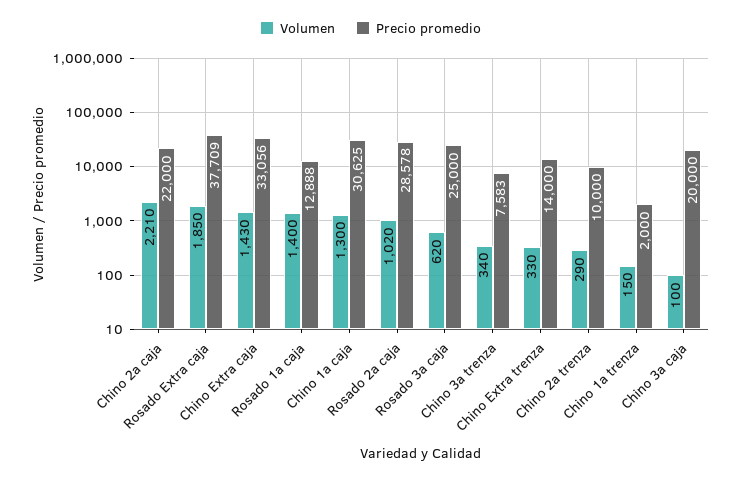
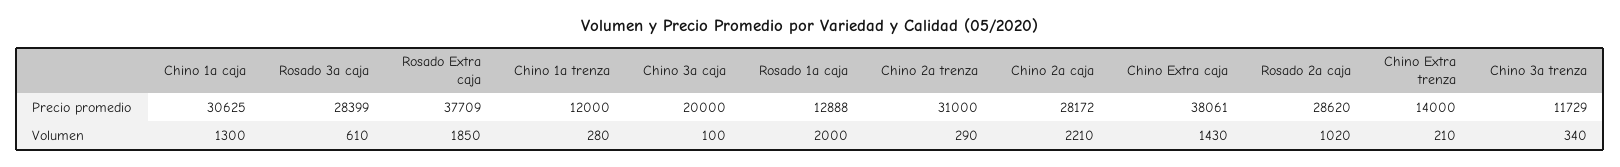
Precio promedio, Chino 2a caja: 22000 -> 28172
Precio promedio, Chino Extra caja: 33056 -> 38061
Volumen, Rosado 1a caja: 1400 -> 2000
Precio promedio, Rosado 2a caja: 28578 -> 28620
Volumen, Rosado 3a caja: 620 -> 610
Precio promedio, Rosado 3a caja: 25000 -> 28399
Precio promedio, Chino 3a trenza: 7583 -> 11729
Volumen, Chino Extra trenza: 330 -> 210
Precio promedio, Chino 2a trenza: 10000 -> 31000
Volumen, Chino 1a trenza: 150 -> 280
Precio promedio, Chino 1a trenza: 2000 -> 12000

